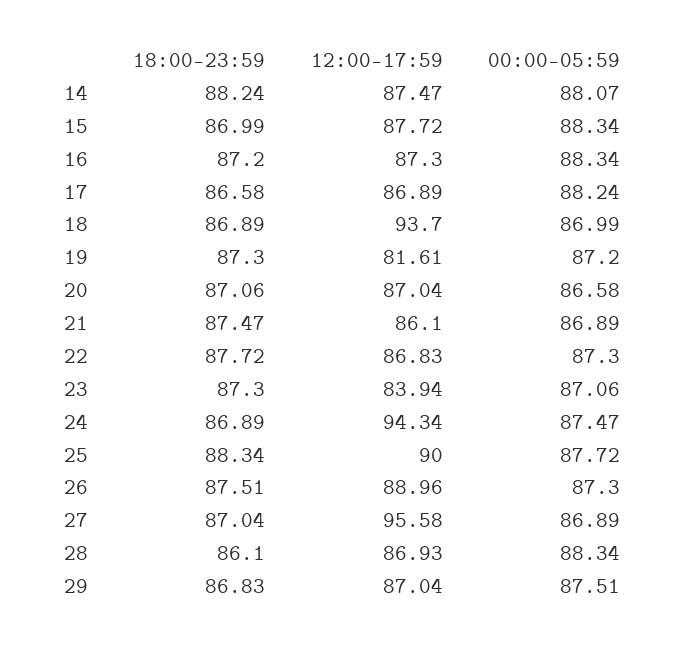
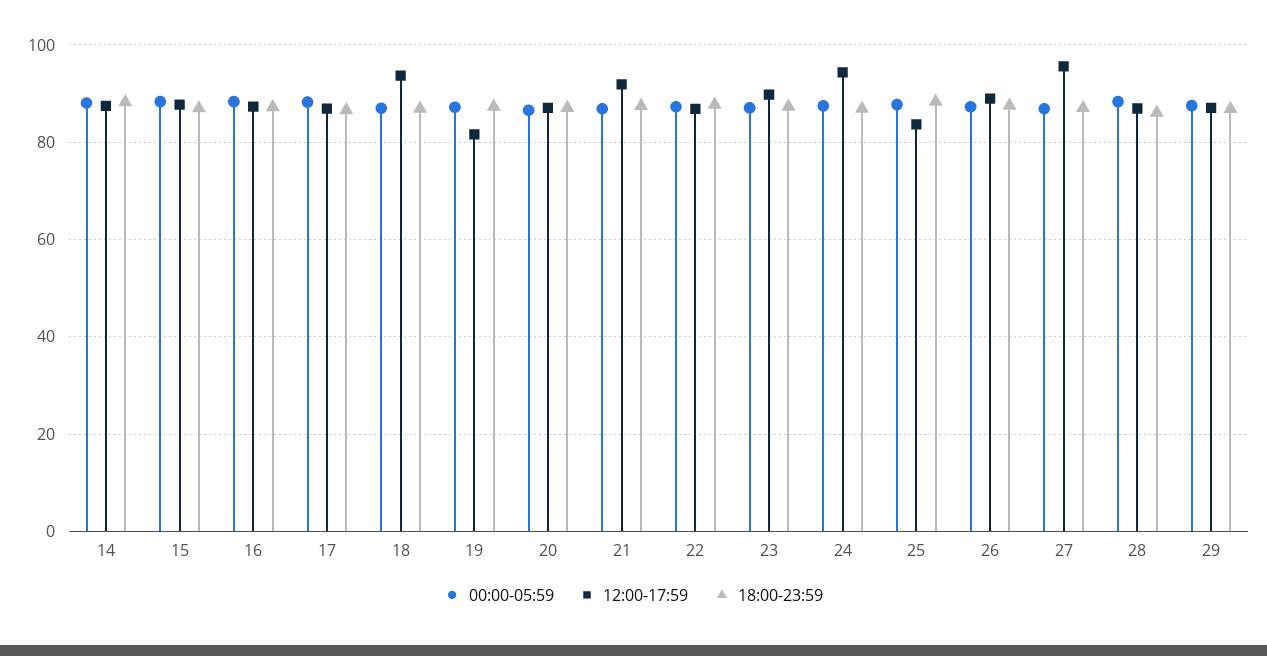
12:00-17:59, 21: 86.1 -> 92
12:00-17:59, 23: 83.94 -> 90
12:00-17:59, 25: 90 -> 84

